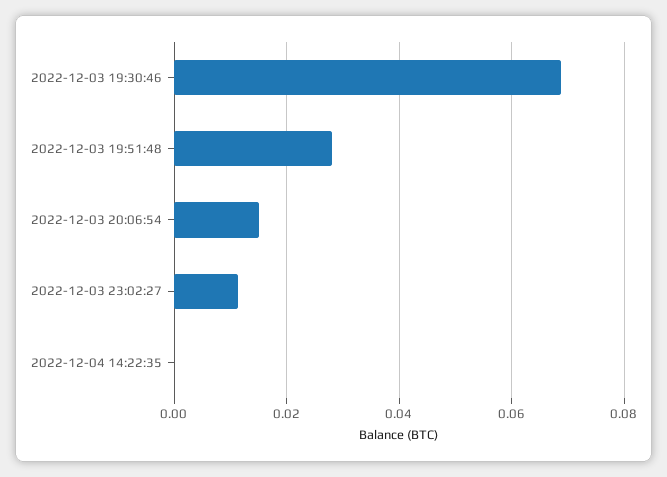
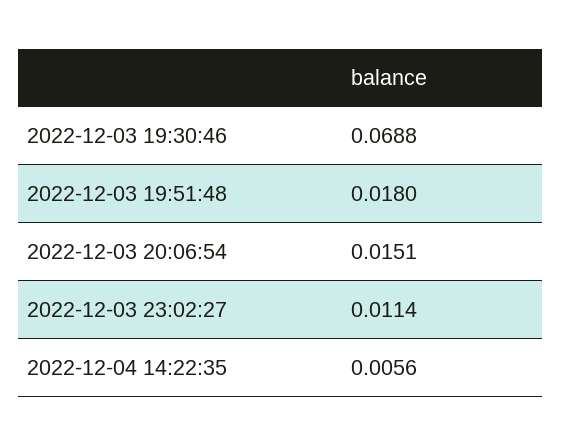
2022-12-03 19:51:48: 0.028 -> 0.018
2022-12-04 14:22:35: 0 -> 0.0056

